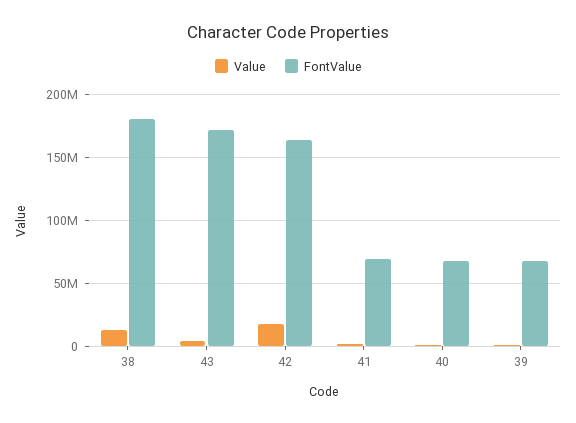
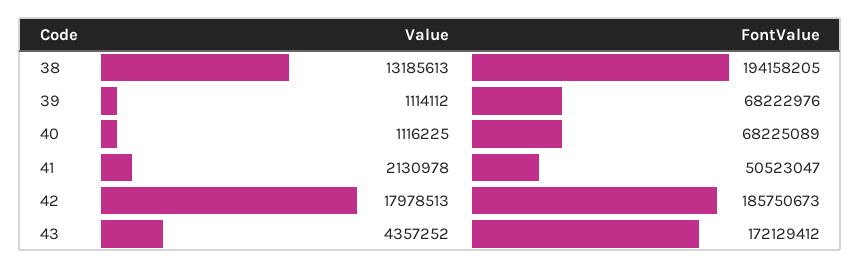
FontValue, 38: 180000000 -> 194158205
FontValue, 42: 165000000 -> 185750673
FontValue, 41: 70000000 -> 50523047

